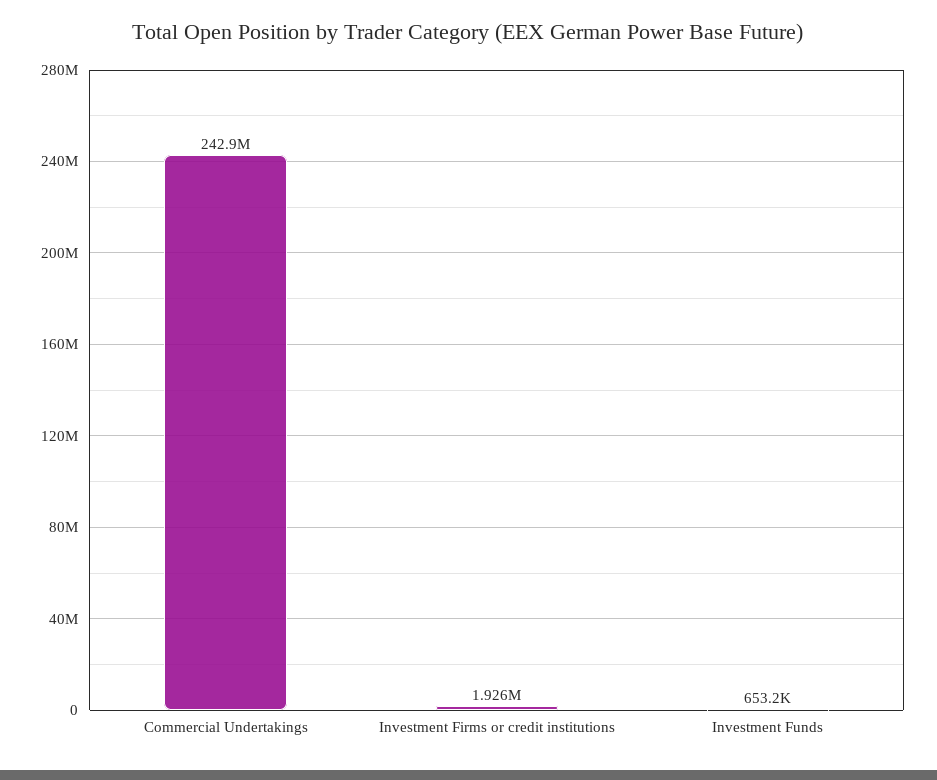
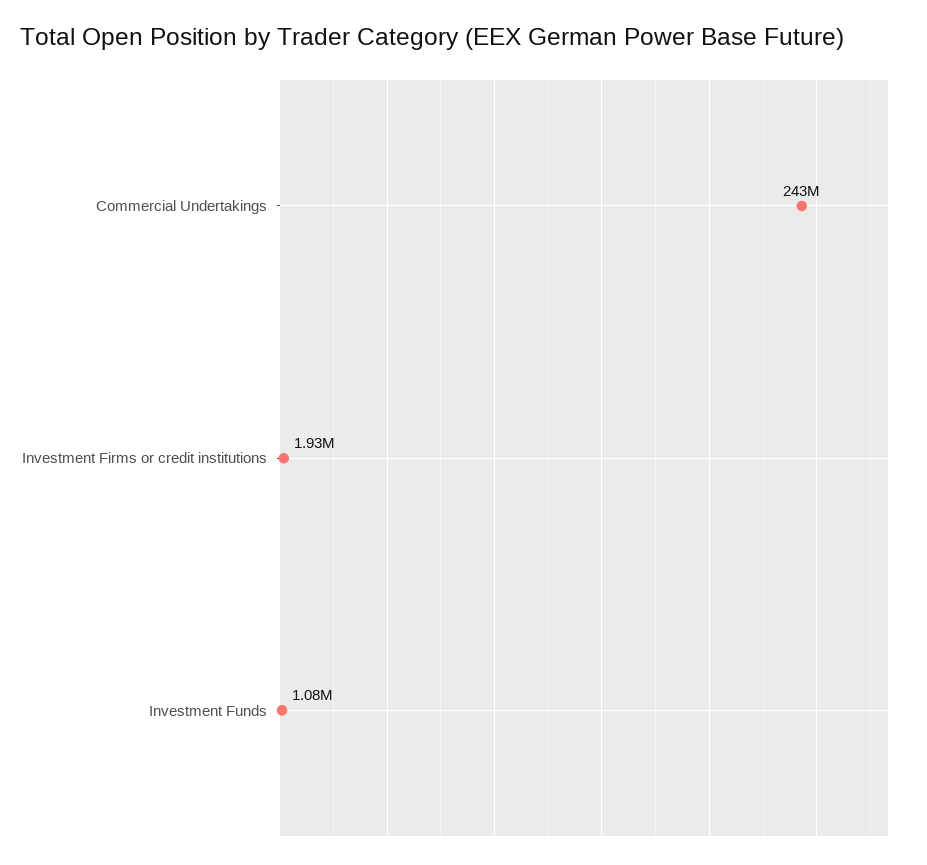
Investment Funds: 653200 -> 1080000

